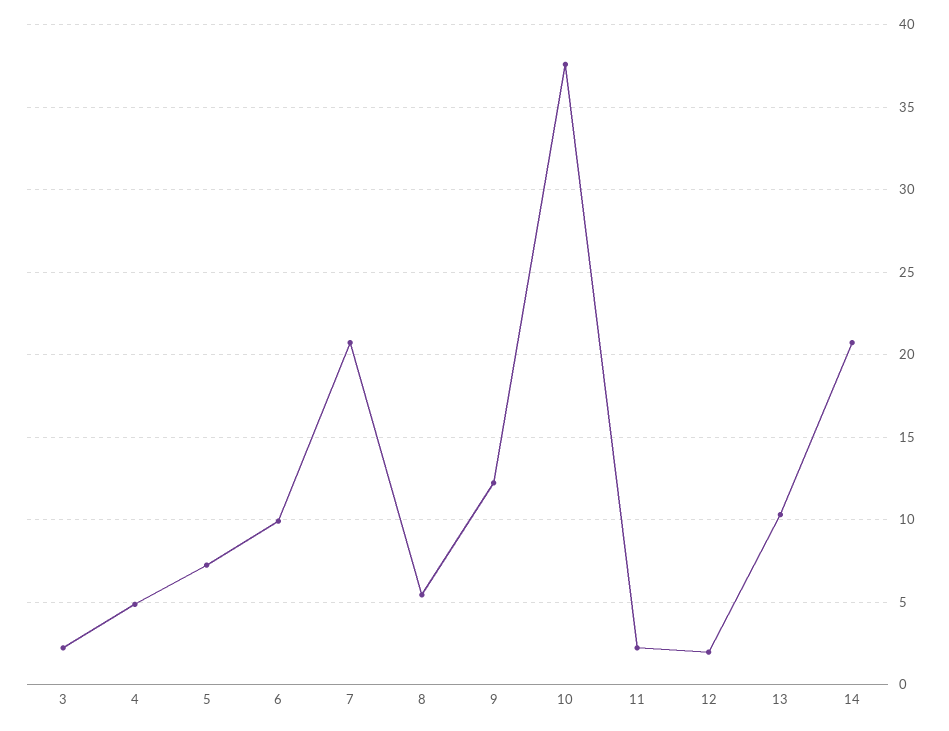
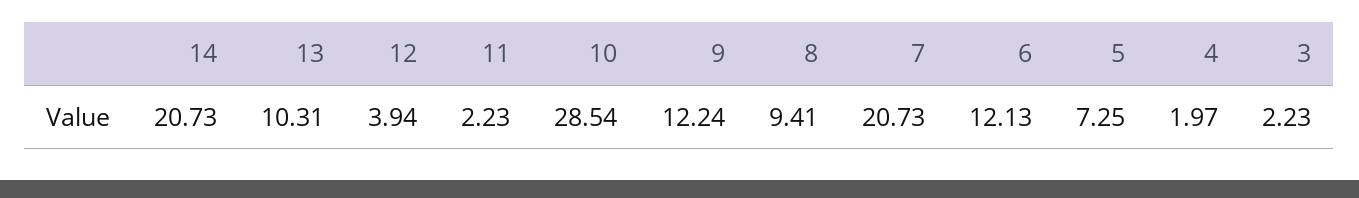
4: 5 -> 1.97
6: 10 -> 12.13
8: 5.5 -> 9.41
10: 37.5 -> 28.54
12: 2 -> 3.94

